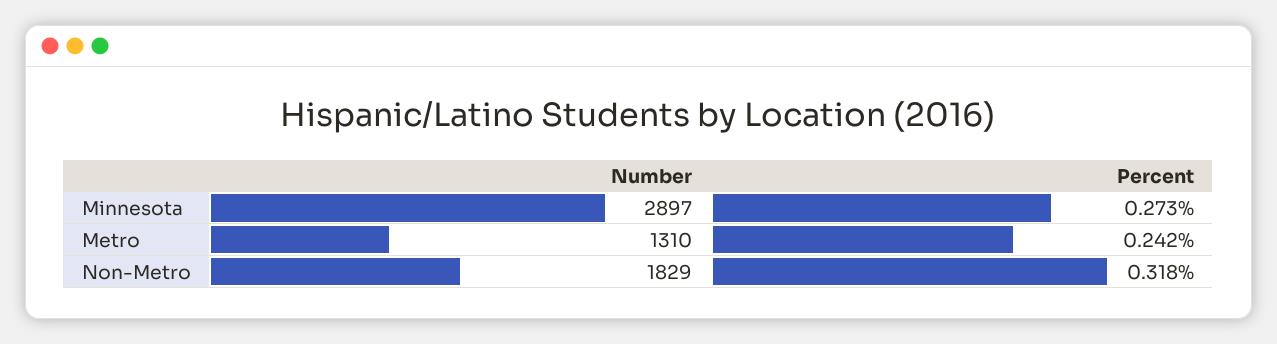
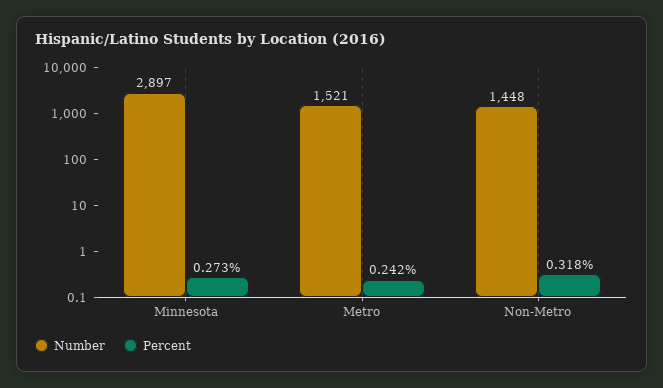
Number, Metro: 1310 -> 1521
Number, Non-Metro: 1829 -> 1448

